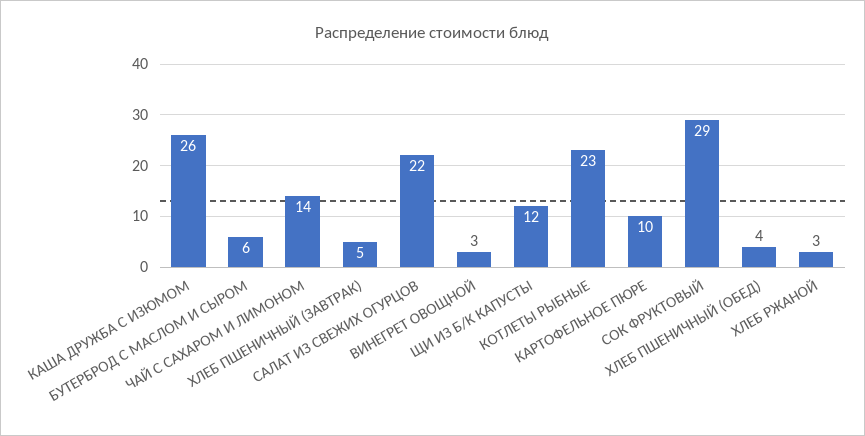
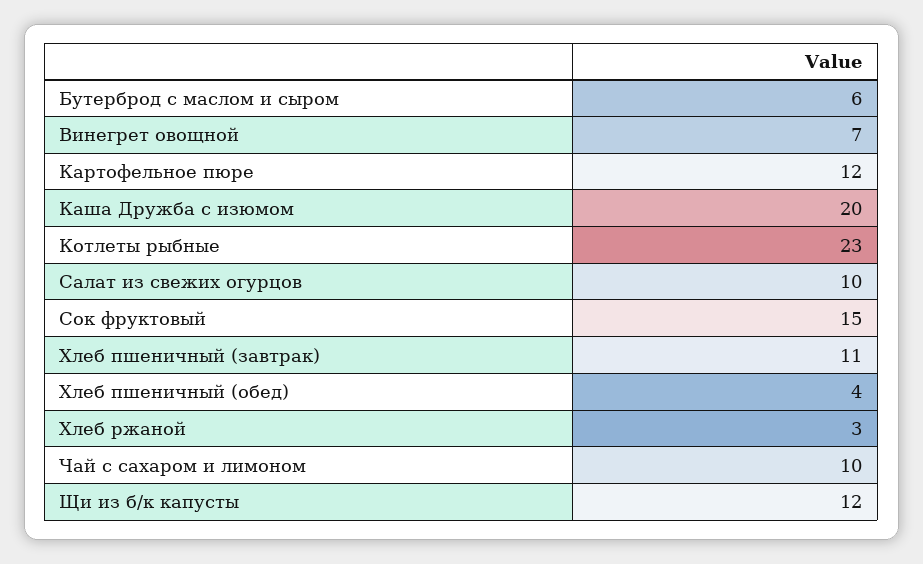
КАША ДРУЖБА С ИЗЮМОМ: 26 -> 20
ЧАЙ С САХАРОМ И ЛИМОНОМ: 14 -> 10
ХЛЕБ ПШЕНИЧНЫЙ (ЗАВТРАК): 5 -> 11
САЛАТ ИЗ СВЕЖИХ ОГУРЦОВ: 22 -> 10
ВИНЕГРЕТ ОВОЩНОЙ: 3 -> 7
КАРТОФЕЛЬНОЕ ПЮРЕ: 10 -> 12
СОК ФРУКТОВЫЙ: 29 -> 15

